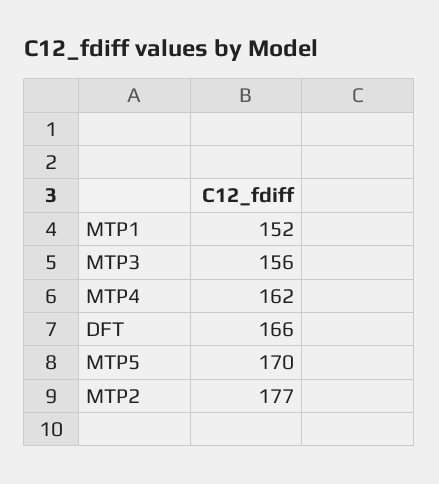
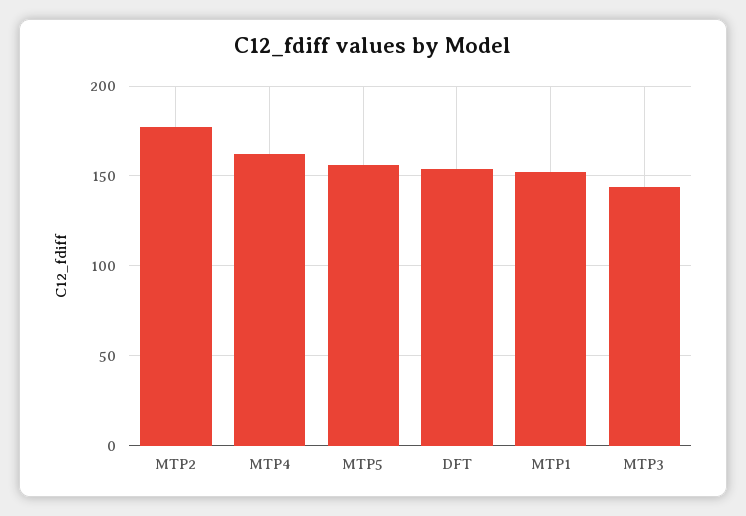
MTP3: 156 -> 145
DFT: 166 -> 155
MTP5: 170 -> 155

